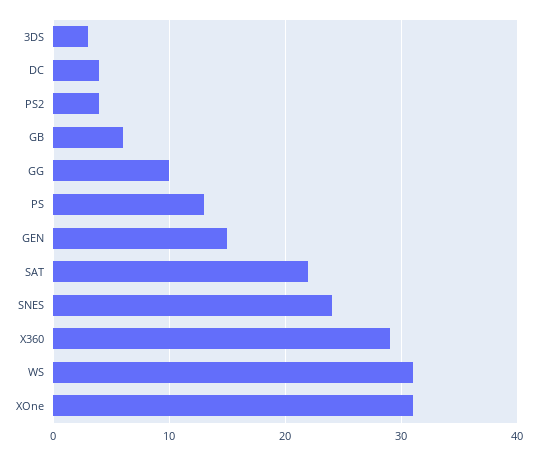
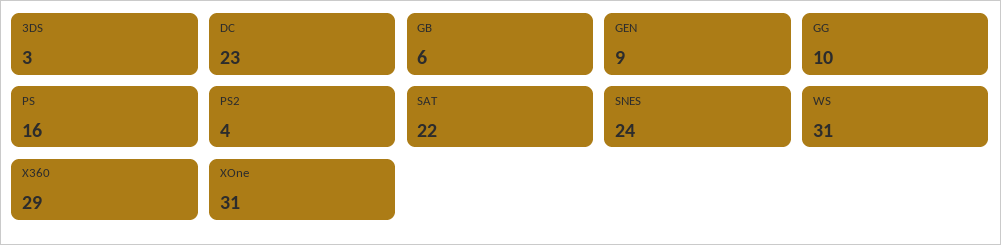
DC: 4 -> 23
PS: 13 -> 16
GEN: 15 -> 9

